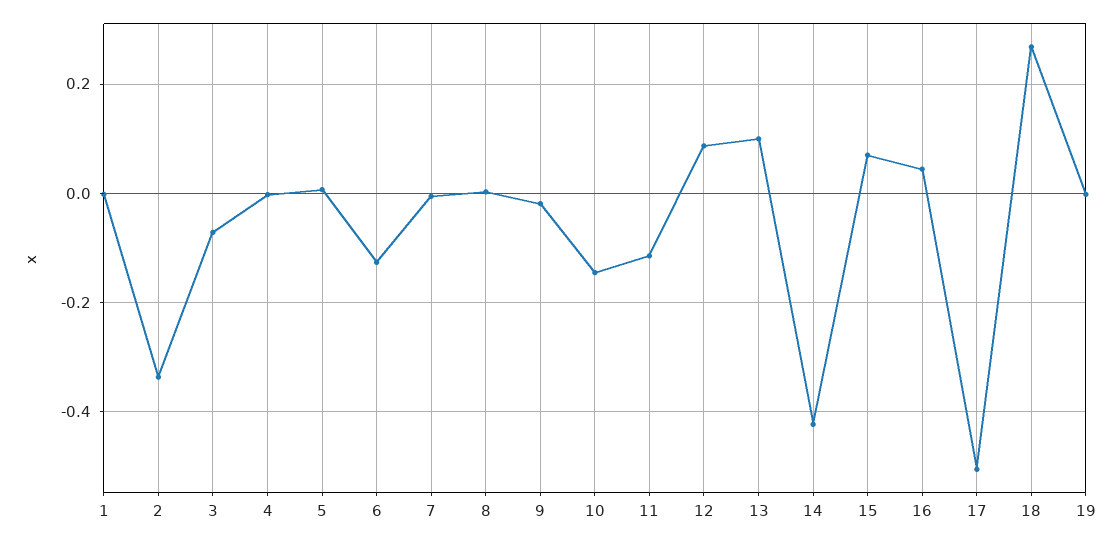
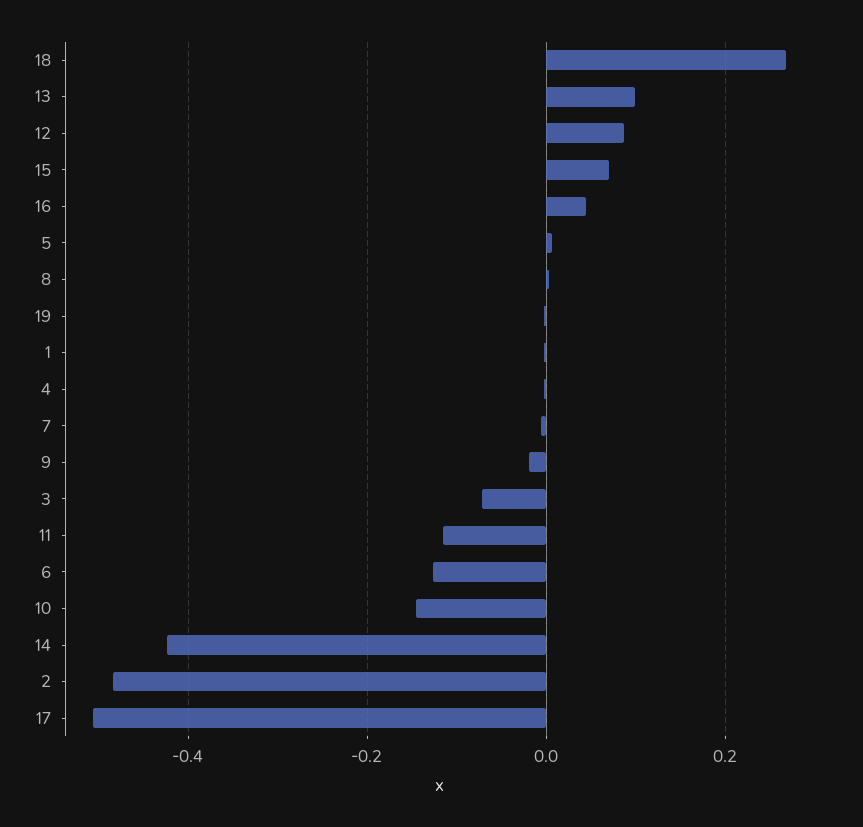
2: -0.34 -> -0.48

